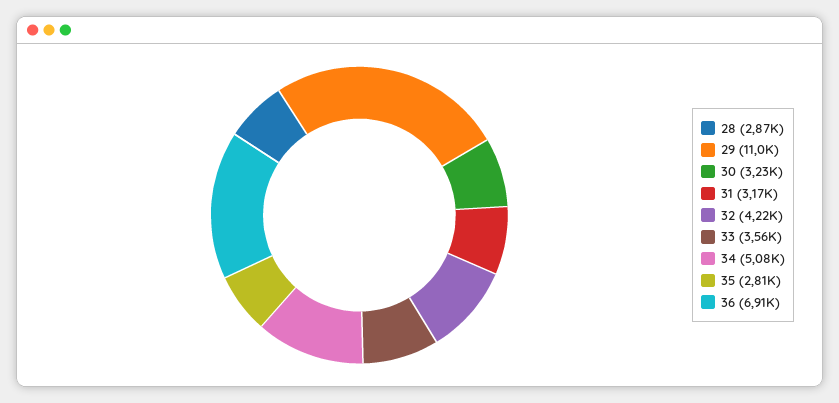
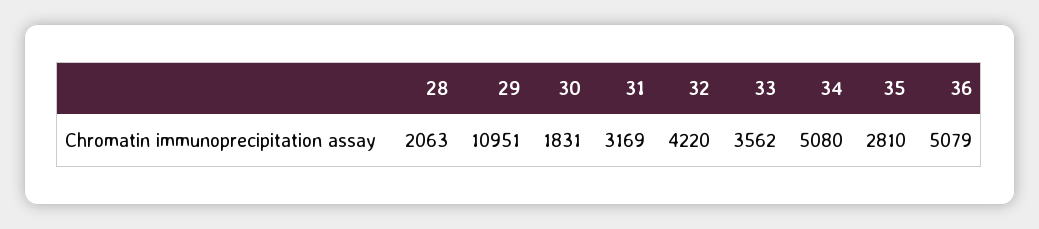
28: 2870 -> 2063
30: 3230 -> 1831
36: 6910 -> 5079

